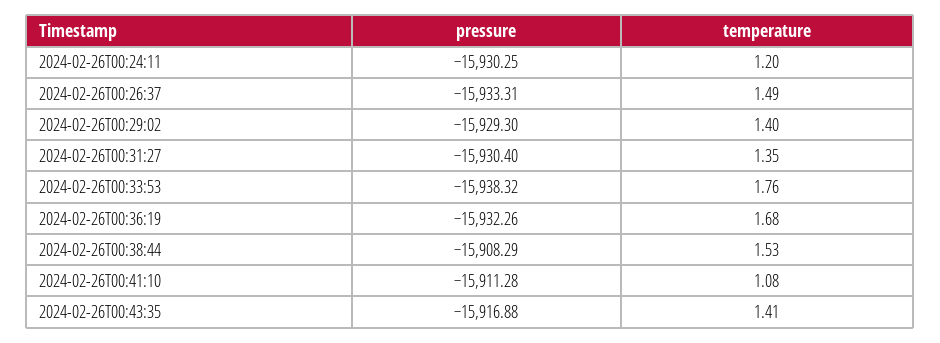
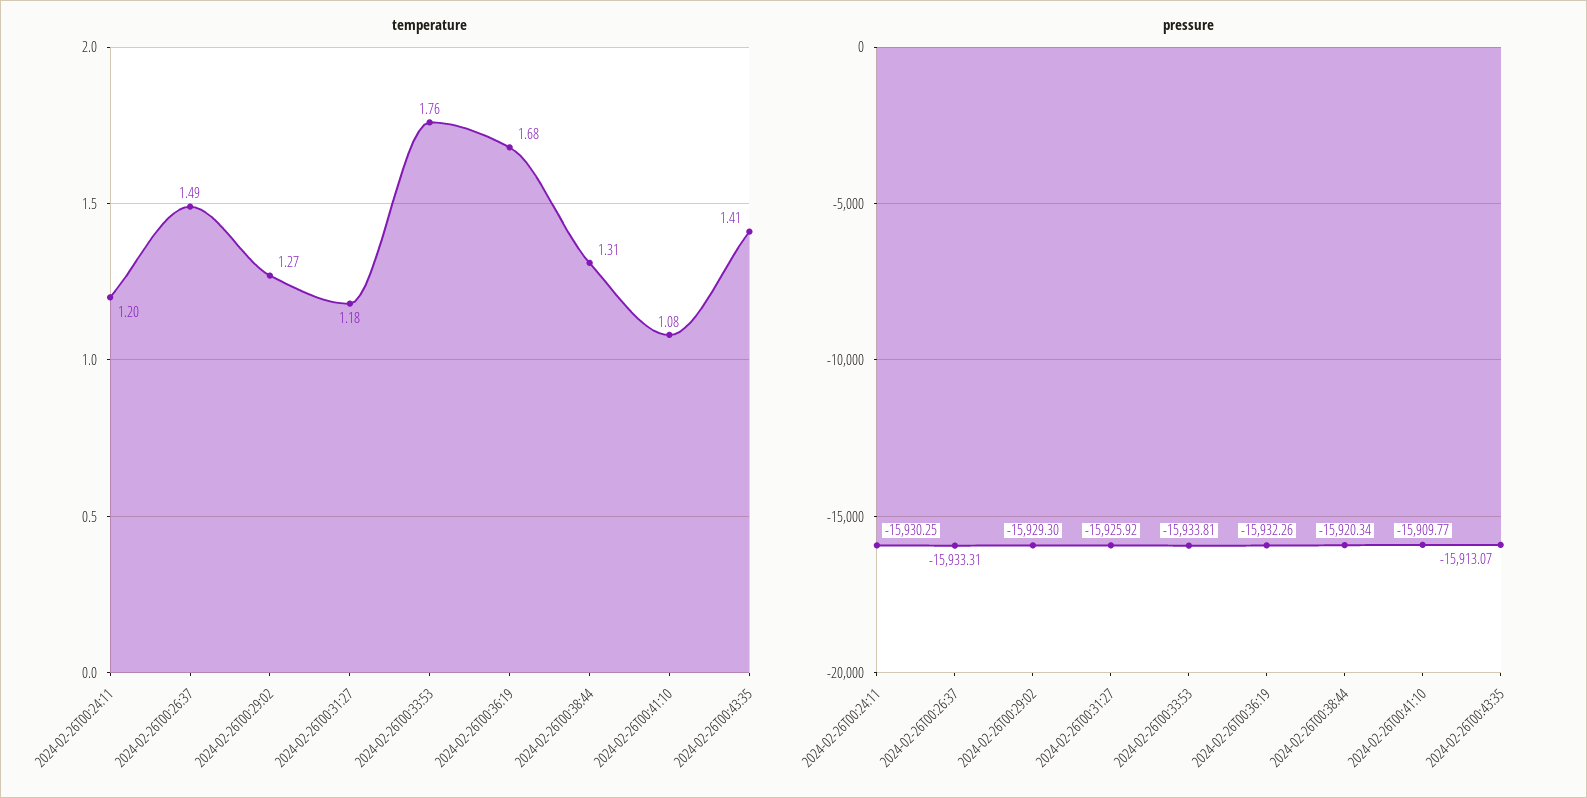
temperature, 2024-02-26T00:29:02: 1.4 -> 1.27
pressure, 2024-02-26T00:31:27: -15930.4 -> -15925.92
temperature, 2024-02-26T00:31:27: 1.35 -> 1.18
pressure, 2024-02-26T00:33:53: -15938.32 -> -15933.81
pressure, 2024-02-26T00:38:44: -15908.29 -> -15920.34
temperature, 2024-02-26T00:38:44: 1.53 -> 1.31
pressure, 2024-02-26T00:41:10: -15911.28 -> -15909.77
pressure, 2024-02-26T00:43:35: -15916.88 -> -15913.07

